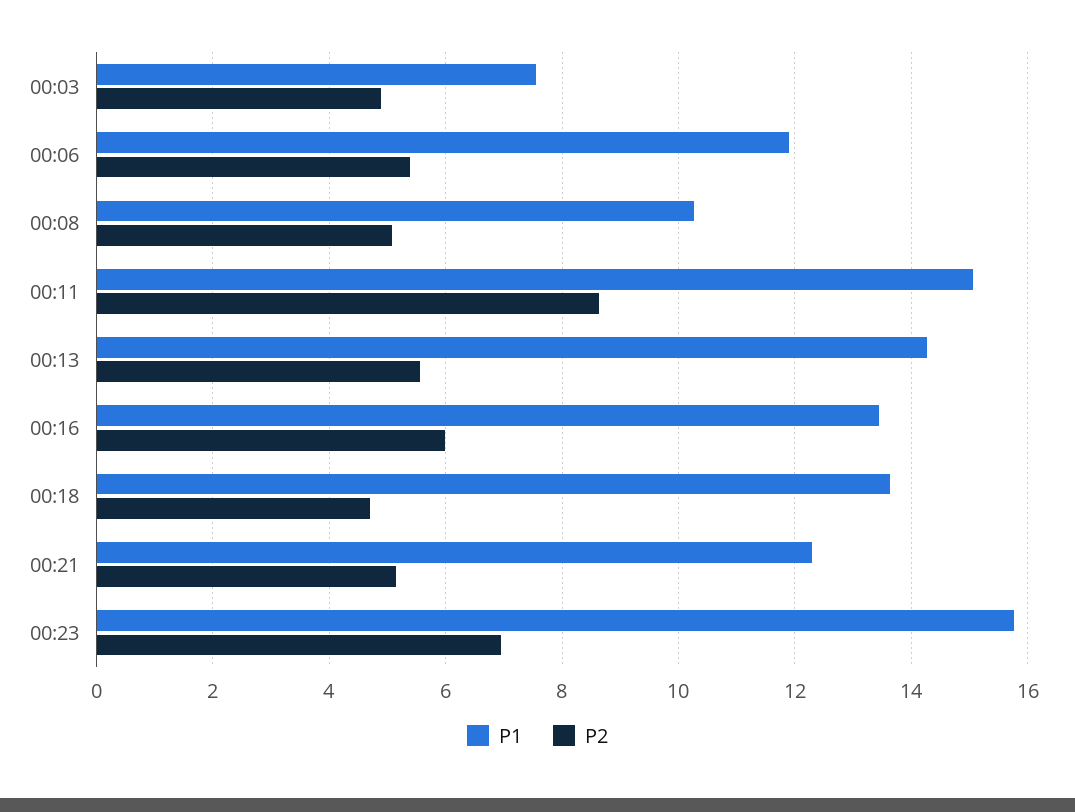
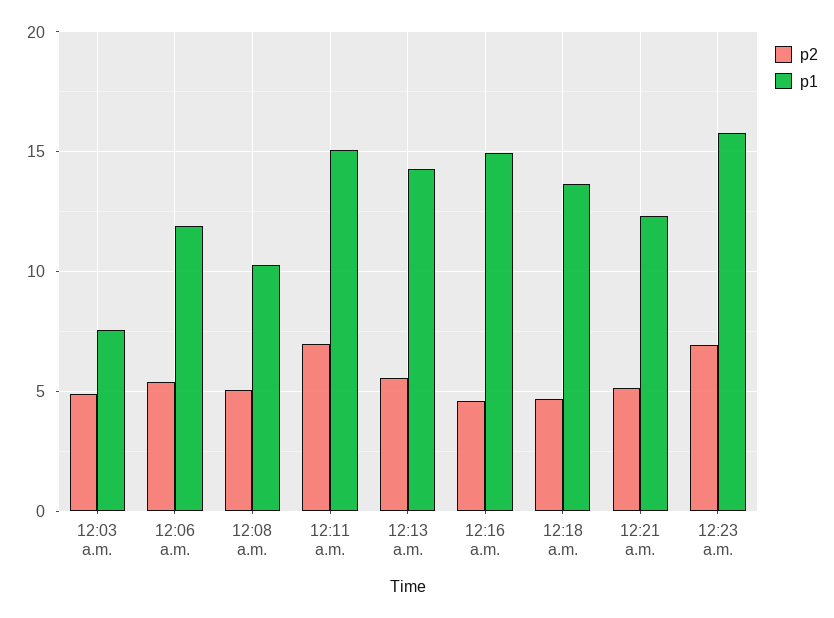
P2, 00:11: 8.6 -> 7
P1, 00:16: 13.4 -> 15
P2, 00:16: 6 -> 4.5

